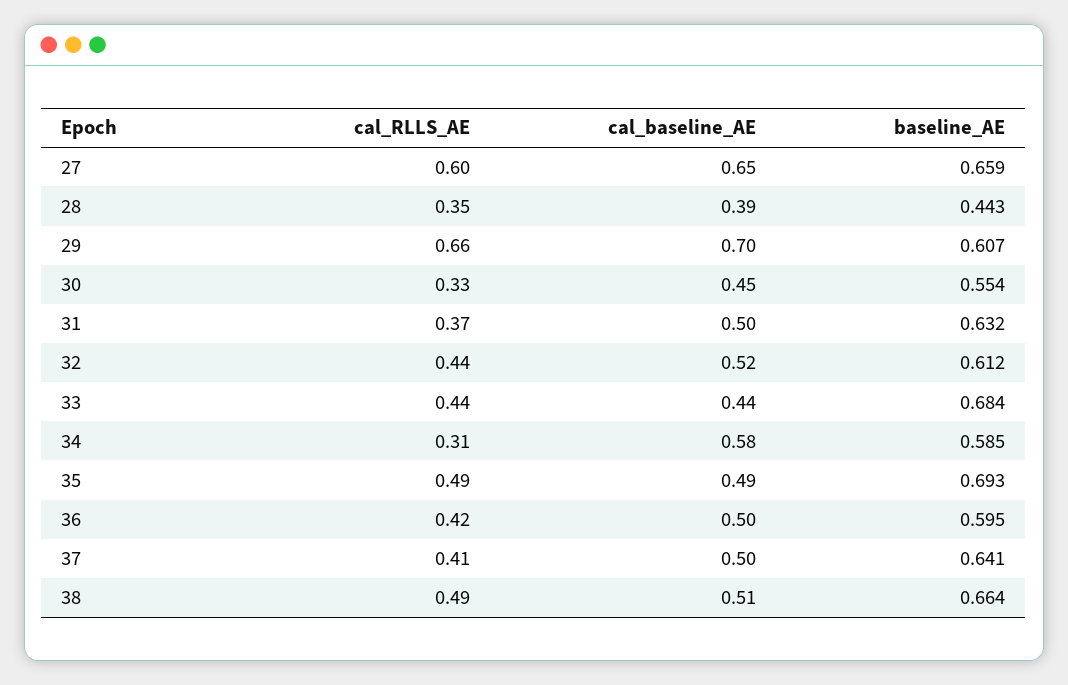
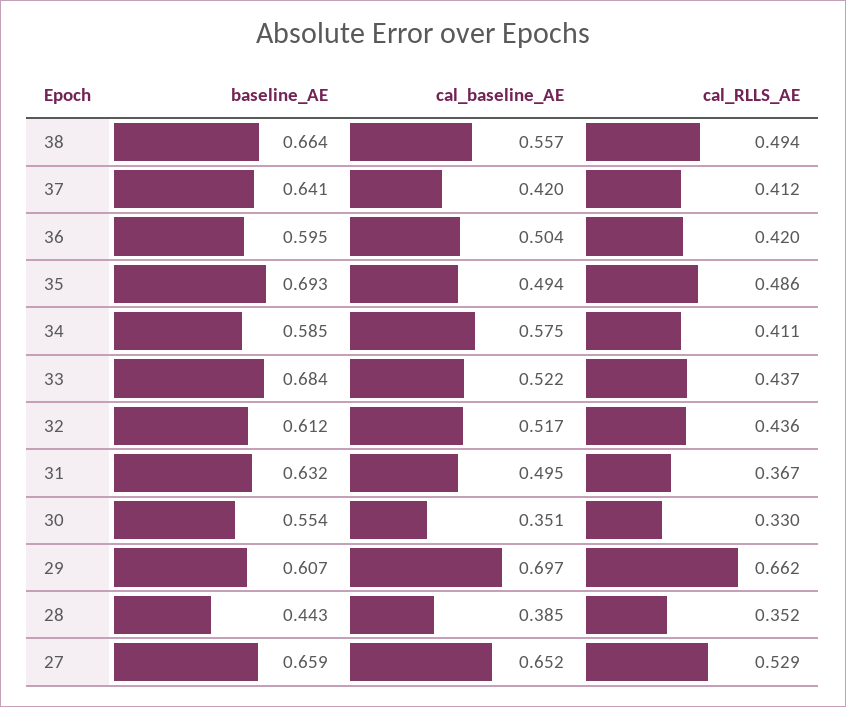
cal_RLLS_AE, 27: 0.6 -> 0.529
cal_baseline_AE, 30: 0.45 -> 0.351
cal_baseline_AE, 33: 0.44 -> 0.522
cal_RLLS_AE, 34: 0.31 -> 0.411
cal_baseline_AE, 37: 0.5 -> 0.42
cal_baseline_AE, 38: 0.51 -> 0.557

